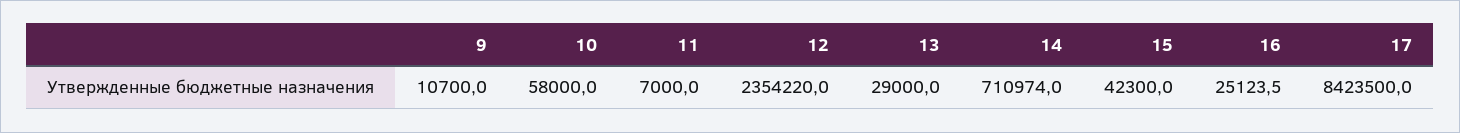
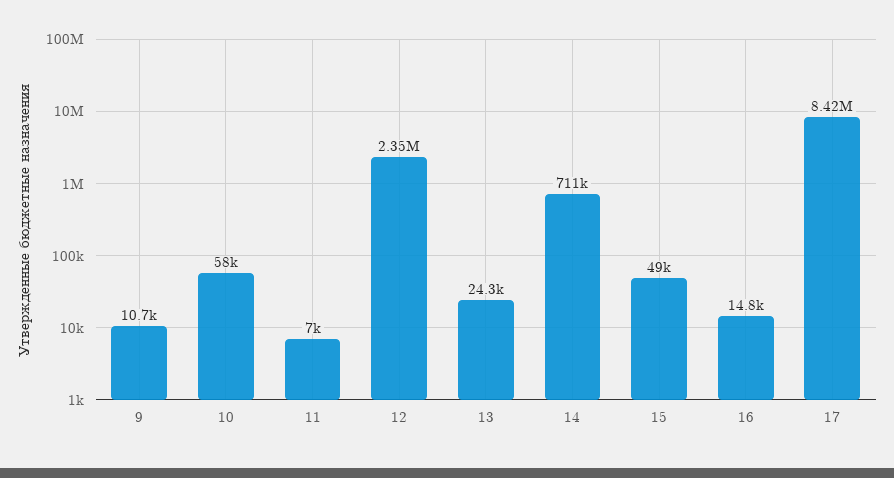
13: 29000 -> 24300
15: 42300 -> 49000
16: 25123.5 -> 14800

